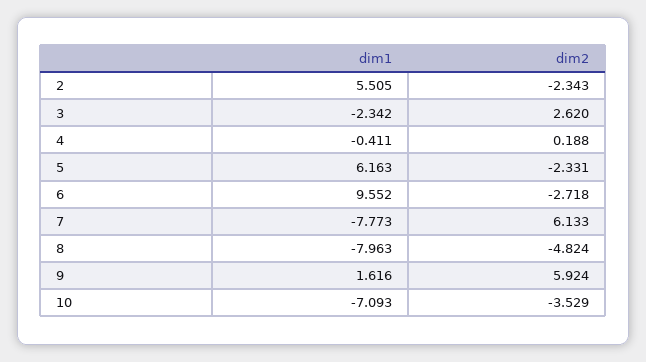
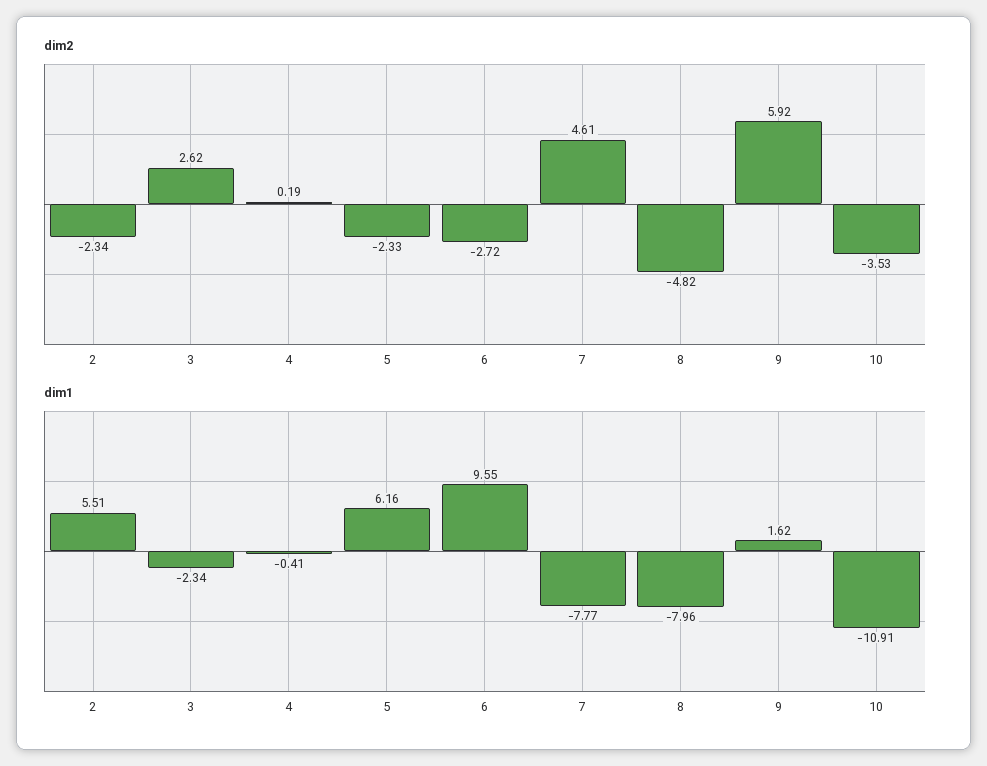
dim2, 7: 6.133 -> 4.61
dim1, 10: -7.093 -> -10.91

